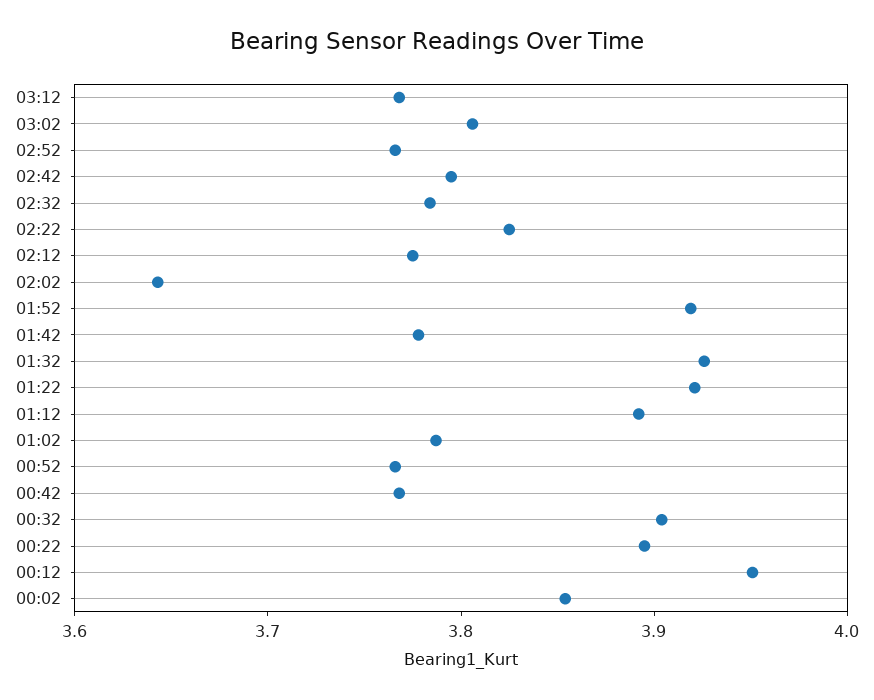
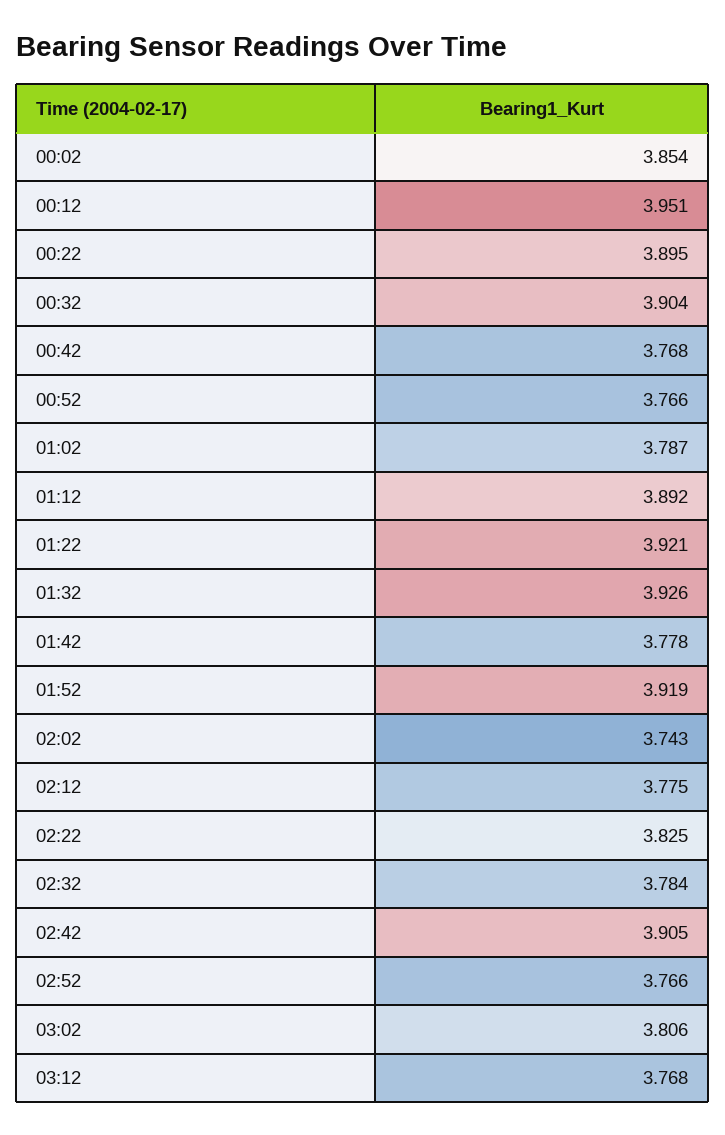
02:42: 3.8 -> 3.905
02:02: 3.64 -> 3.743

